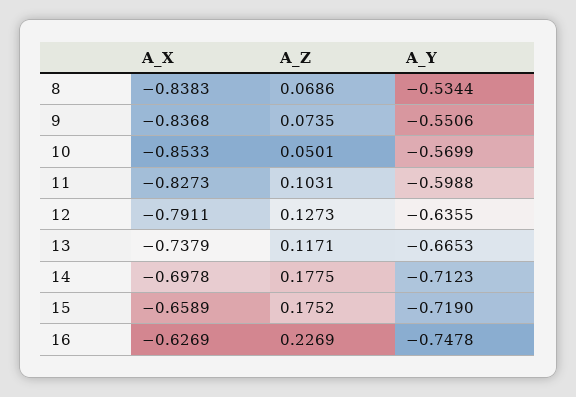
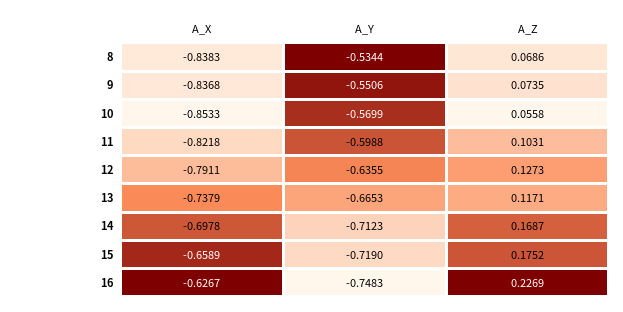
A_Z, 10: 0.0501 -> 0.0558
A_X, 11: -0.8273 -> -0.8218
A_Z, 14: 0.1775 -> 0.1687
A_X, 16: -0.6269 -> -0.6267
A_Y, 16: -0.7478 -> -0.7483

